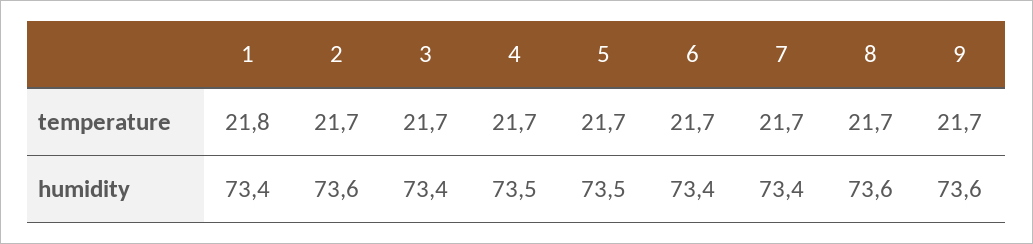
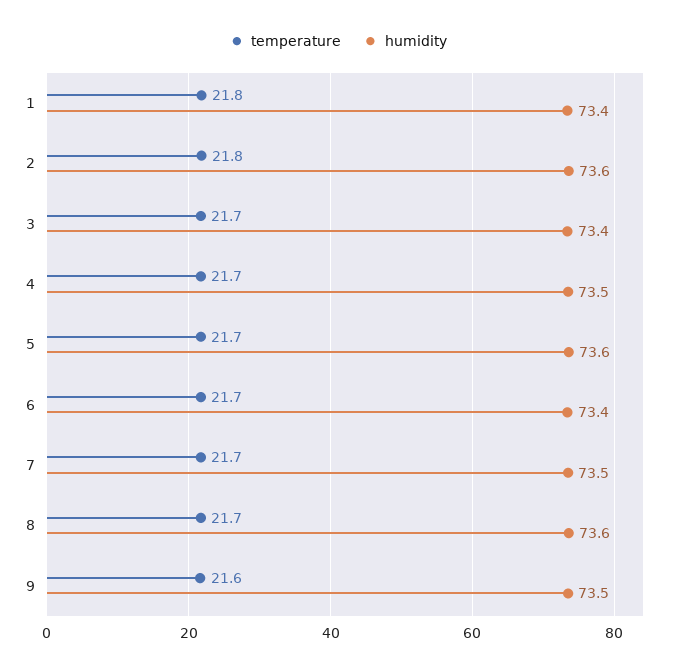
temperature, 2: 21.7 -> 21.8
temperature, 9: 21.7 -> 21.6
humidity, 5: 73.5 -> 73.6
humidity, 7: 73.4 -> 73.5
humidity, 9: 73.6 -> 73.5

